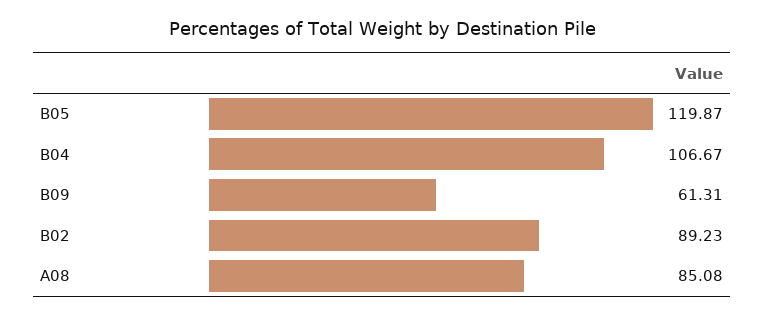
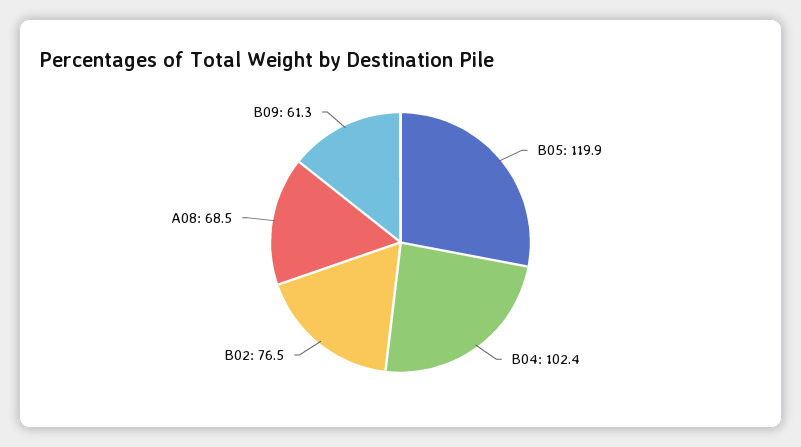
B04: 106.67 -> 102.4
B02: 89.23 -> 76.5
A08: 85.08 -> 68.5

